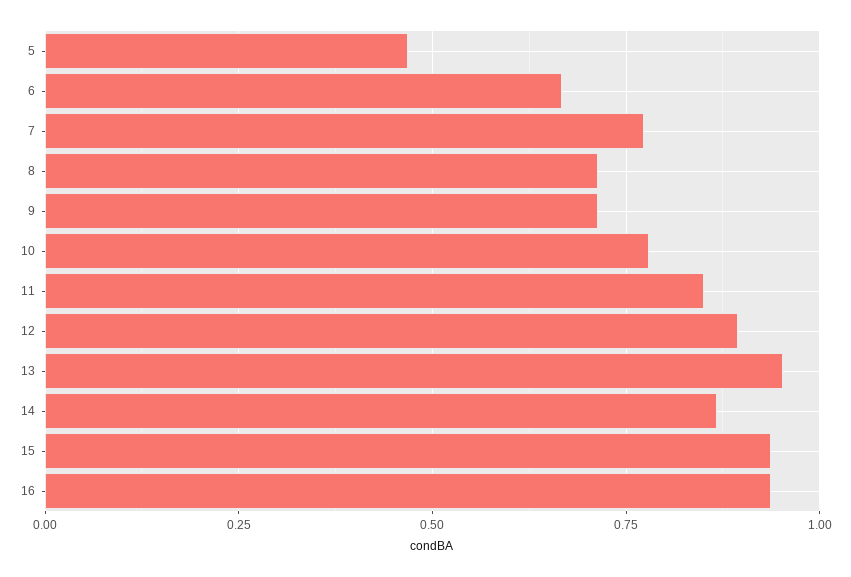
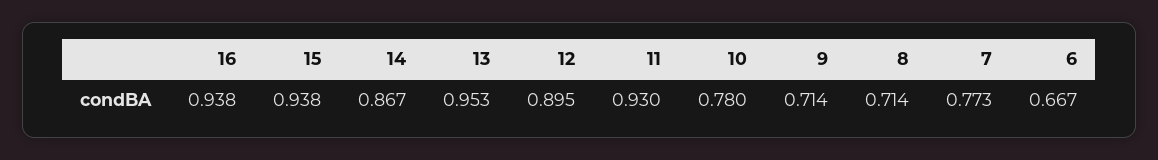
5: 0.475 -> none
11: 0.85 -> 0.93

